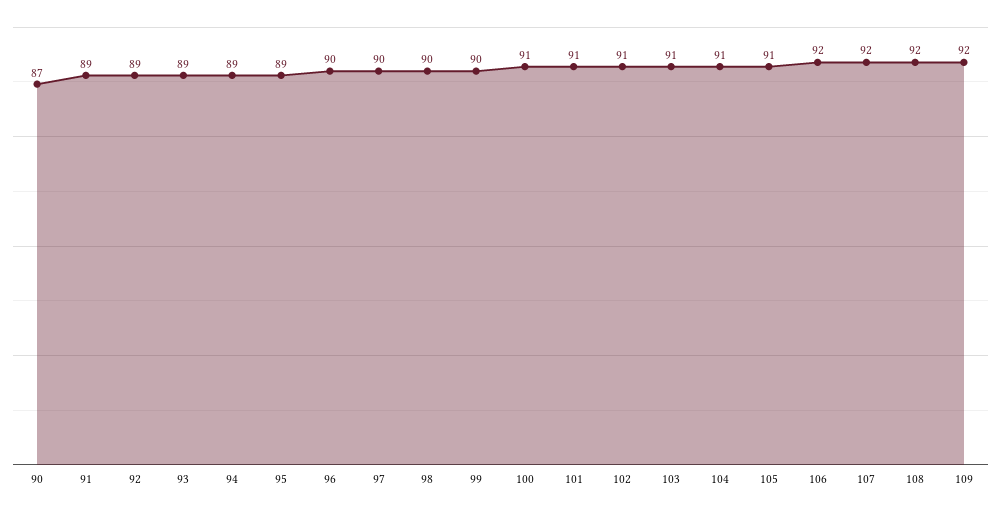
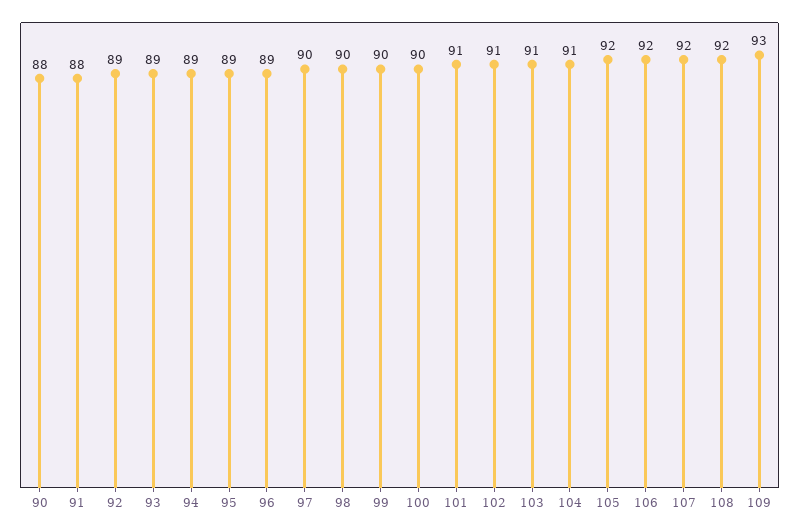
90: 87 -> 88
91: 89 -> 88
96: 90 -> 89
100: 91 -> 90
105: 91 -> 92
109: 92 -> 93

